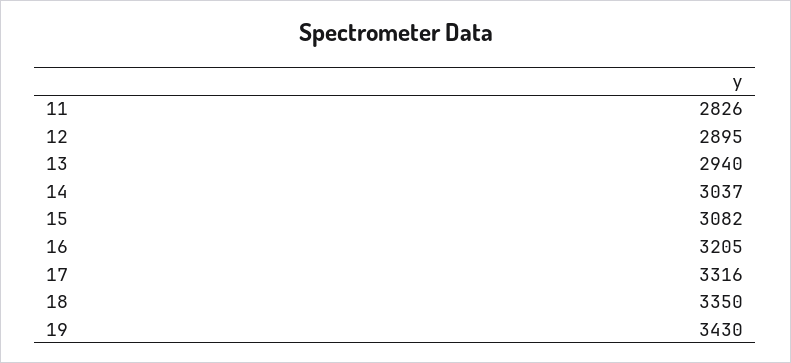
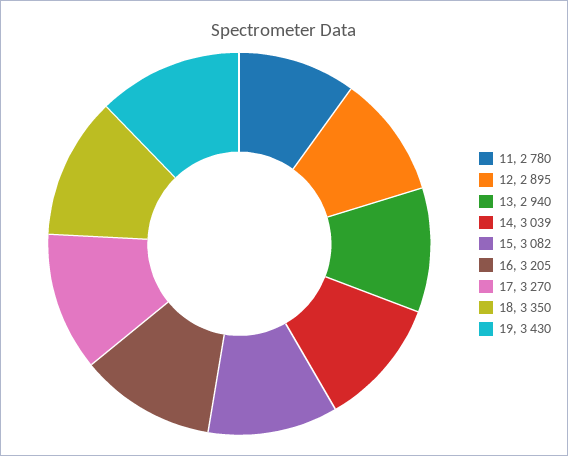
11: 2826 -> 2780
14: 3037 -> 3039
17: 3316 -> 3270

